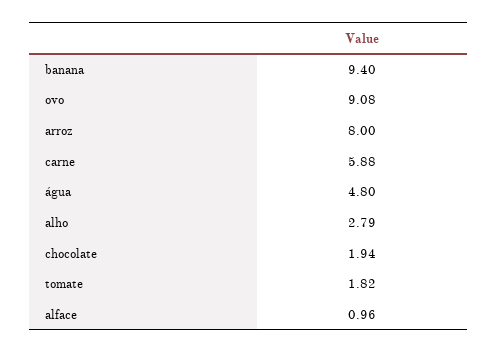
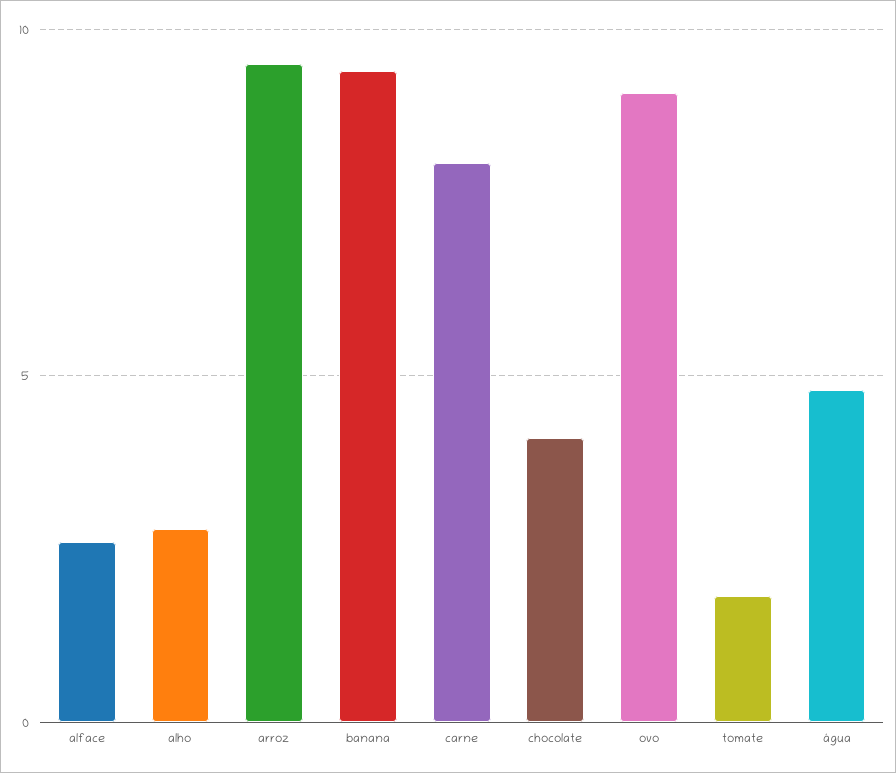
arroz: 8 -> 9.5
carne: 5.88 -> 8
chocolate: 1.94 -> 4
alface: 0.96 -> 2.5

